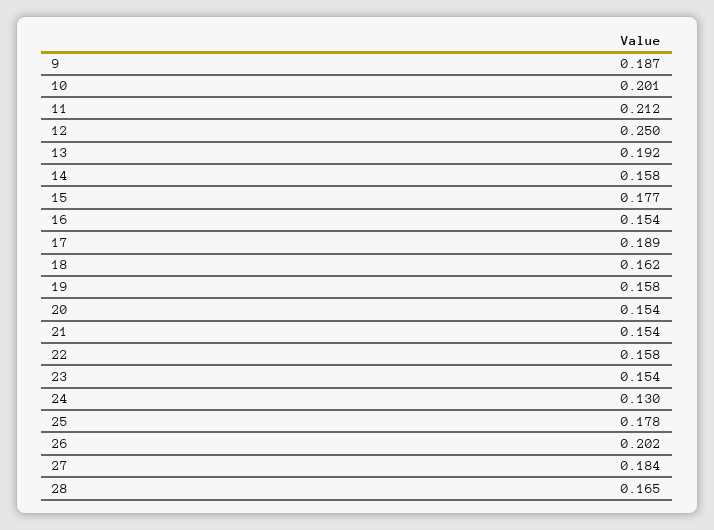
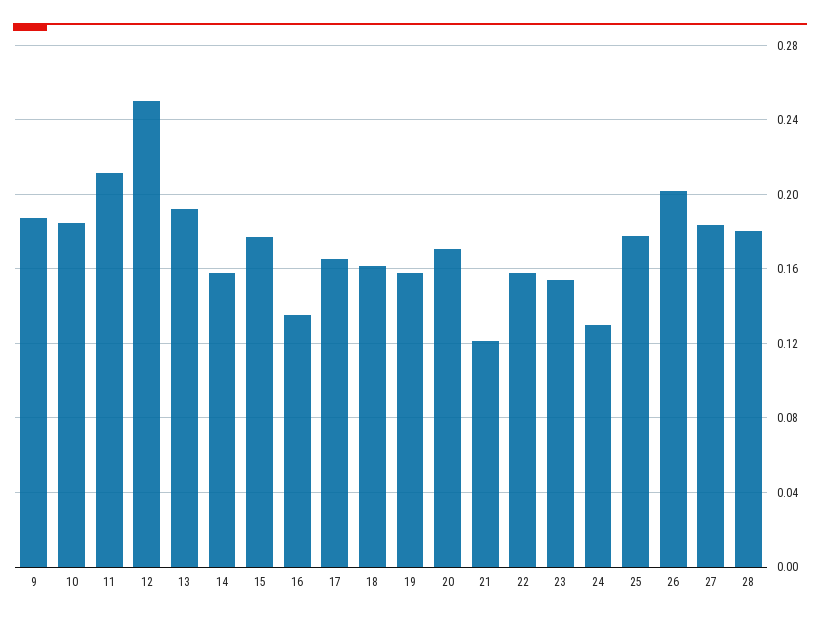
10: 0.201 -> 0.185
16: 0.154 -> 0.135
17: 0.189 -> 0.165
20: 0.154 -> 0.17
21: 0.154 -> 0.12
28: 0.165 -> 0.18

